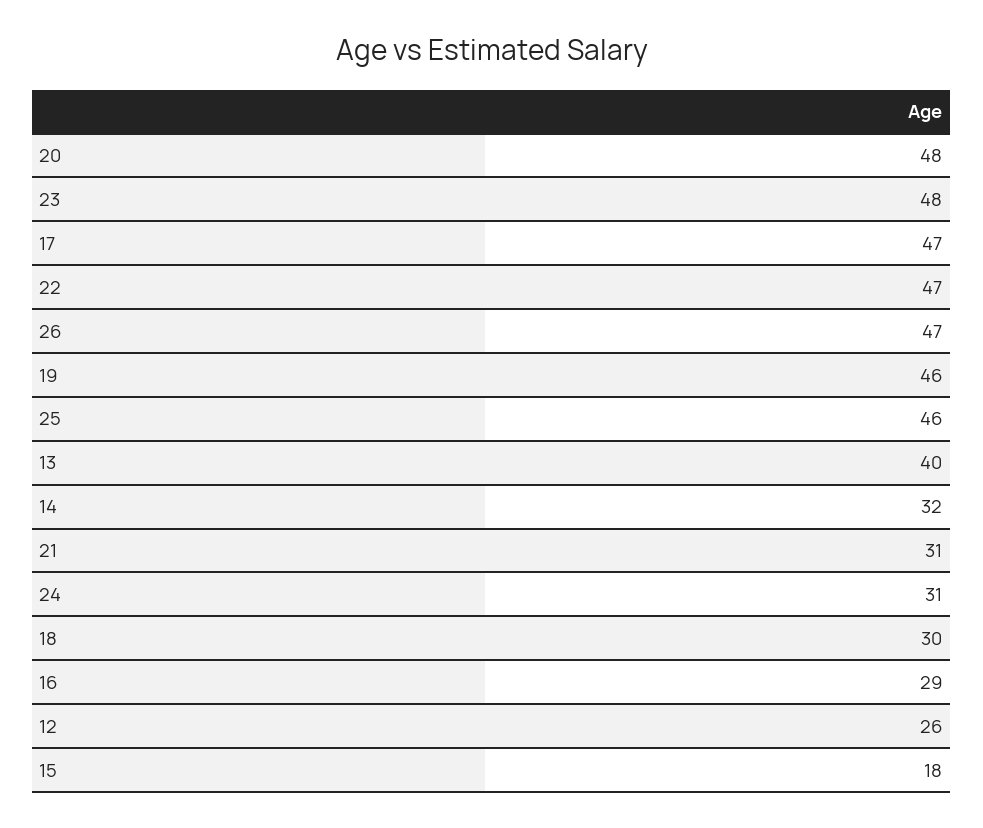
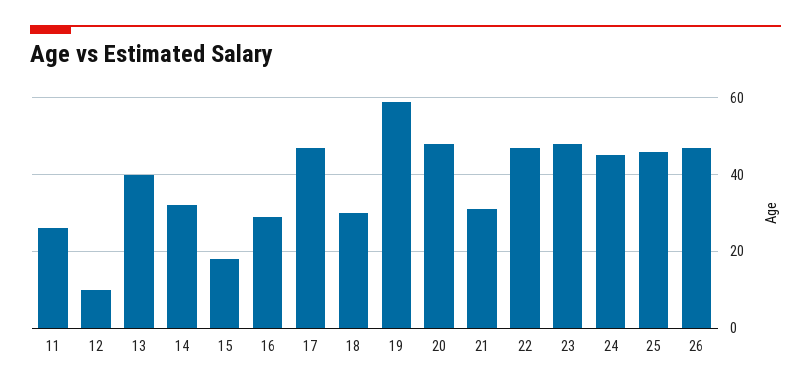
19: 46 -> 60
24: 31 -> 45
12: 26 -> 10
11: none -> 25

